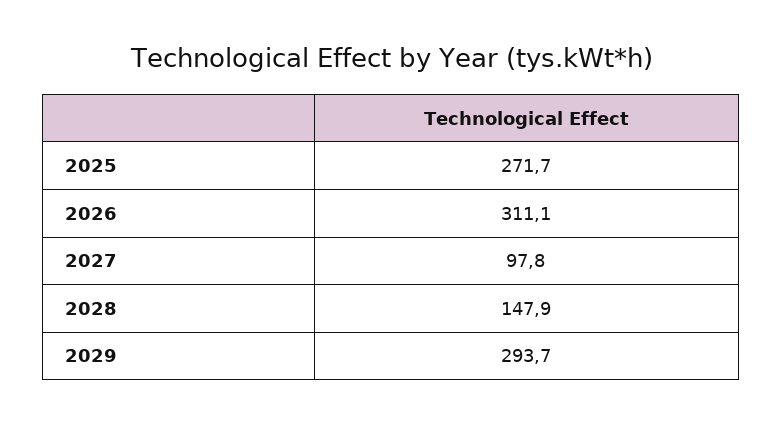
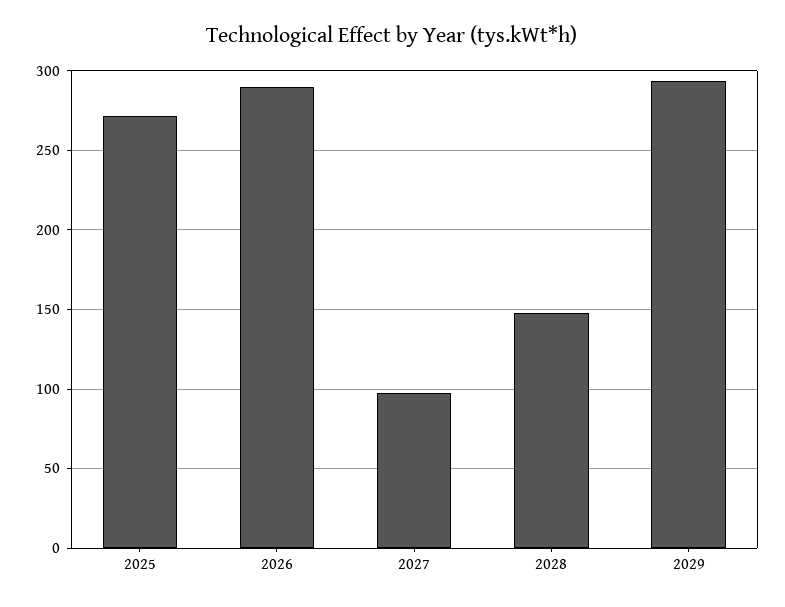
2026: 311.1 -> 290

